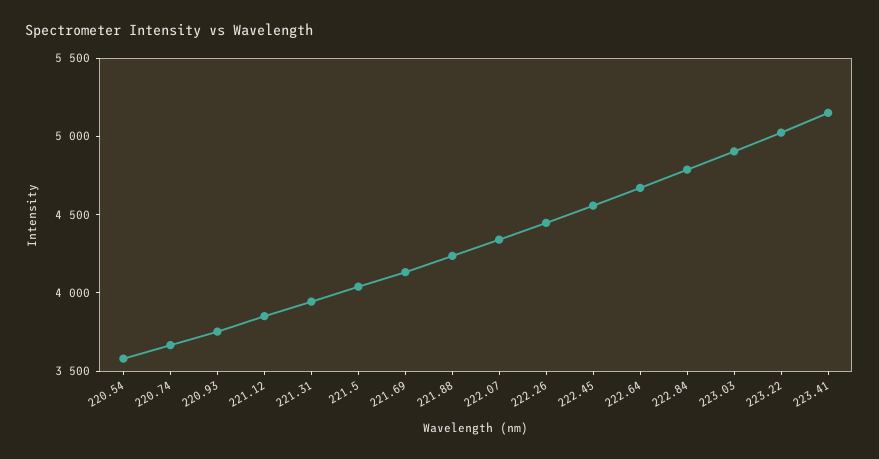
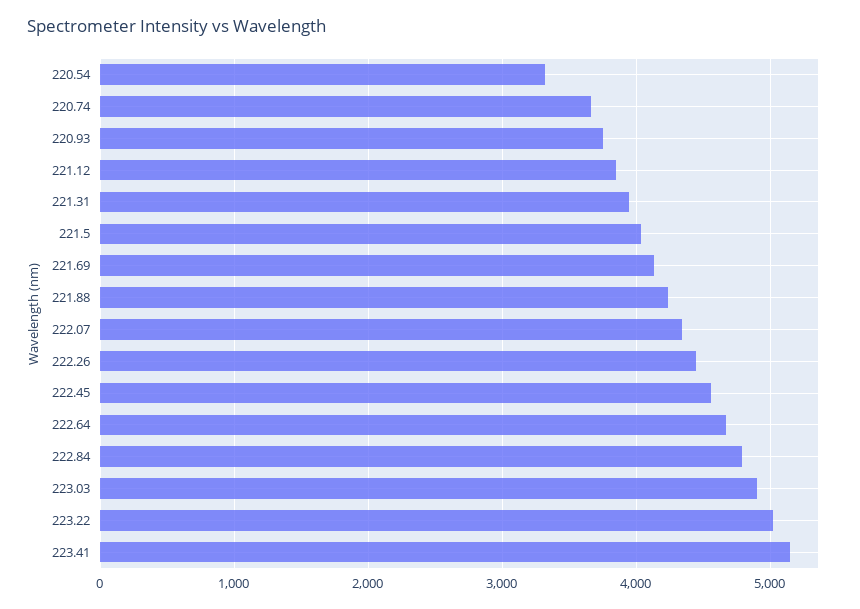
220.54: 3600 -> 3300

